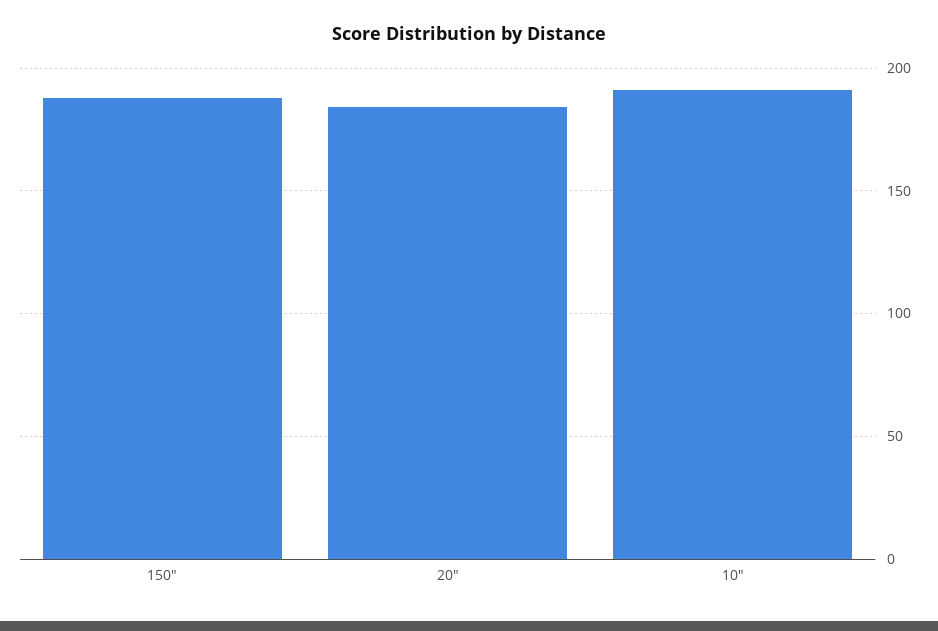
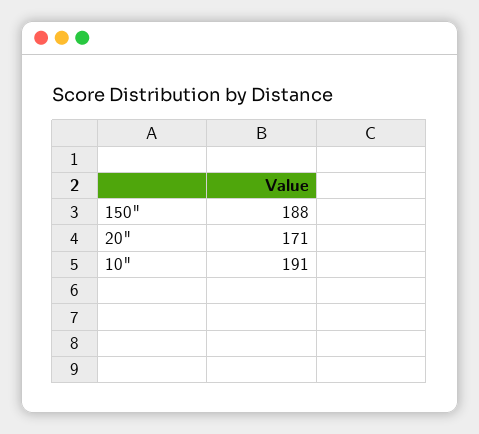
20": 185 -> 171

